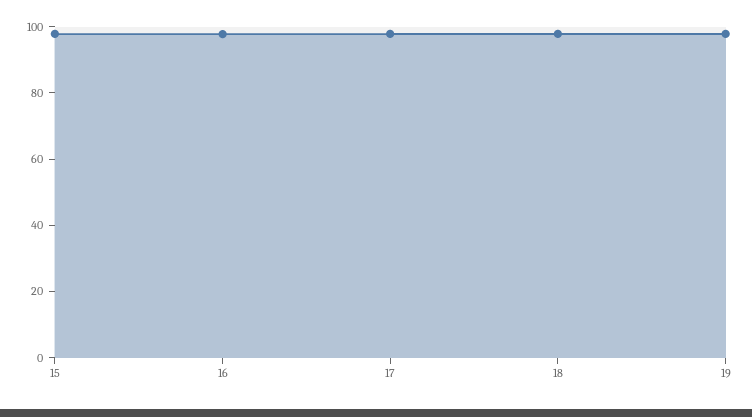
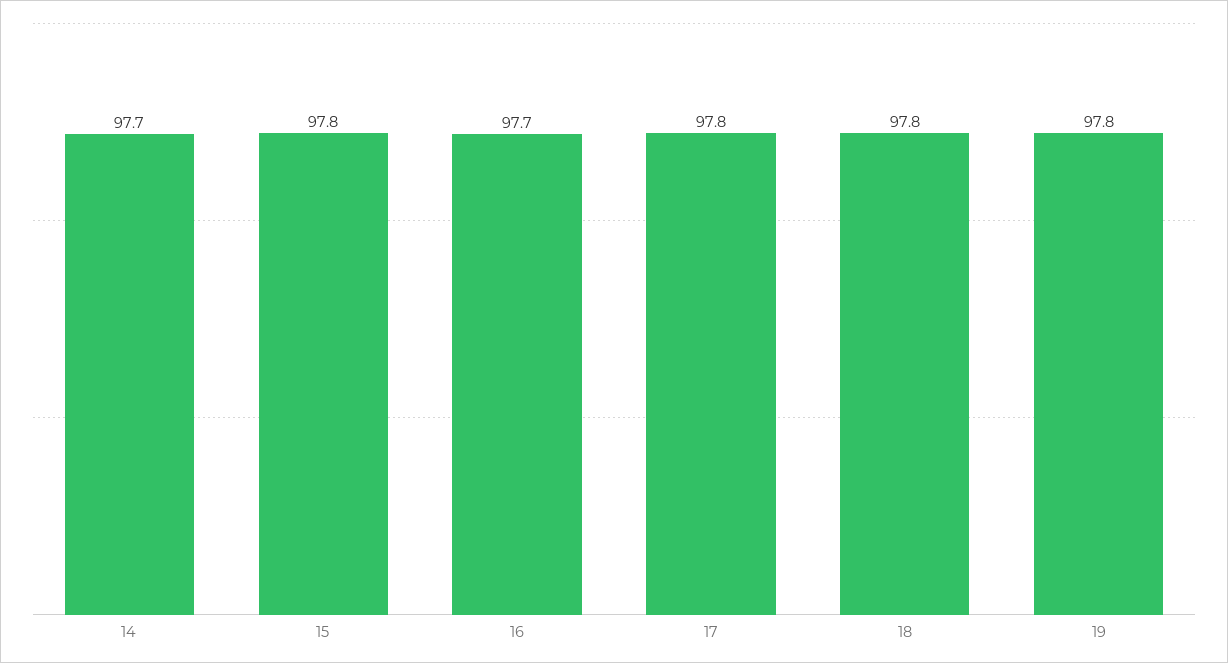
14: none -> 97.7

